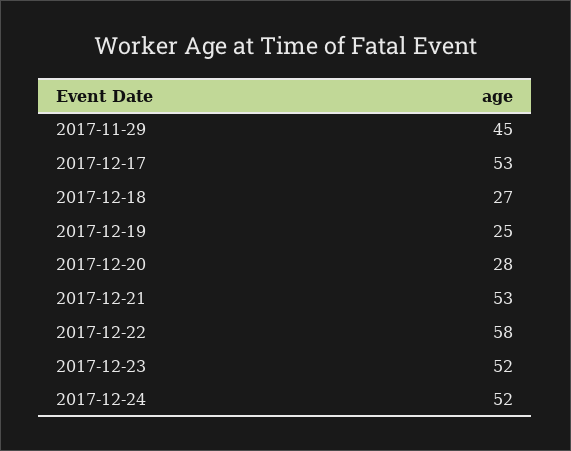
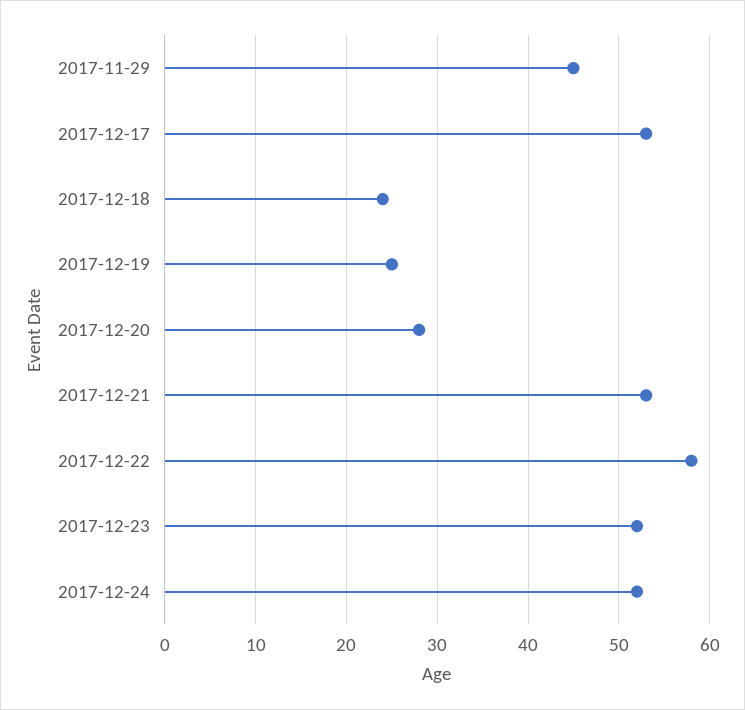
2017-12-18: 27 -> 24

